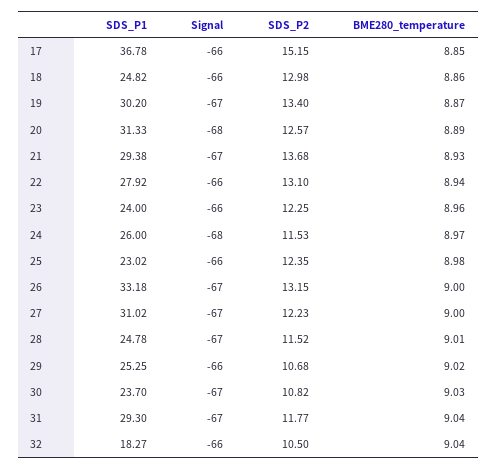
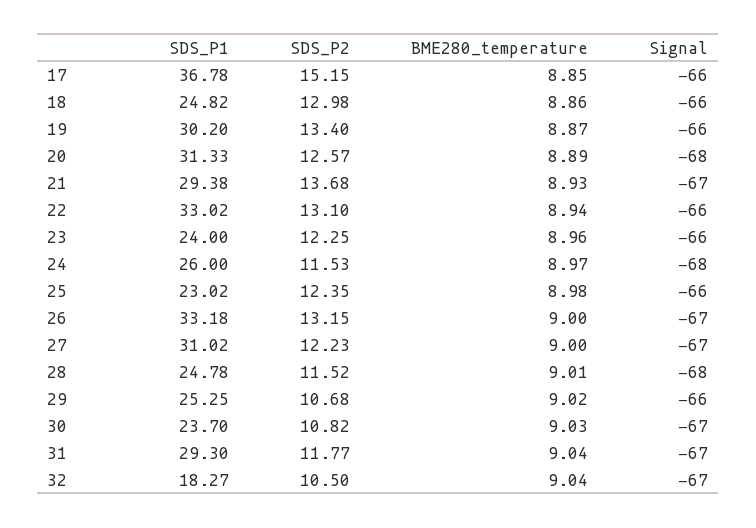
Signal, 19: -67 -> -66
SDS_P1, 22: 27.92 -> 33.02
Signal, 28: -67 -> -68
Signal, 32: -66 -> -67

